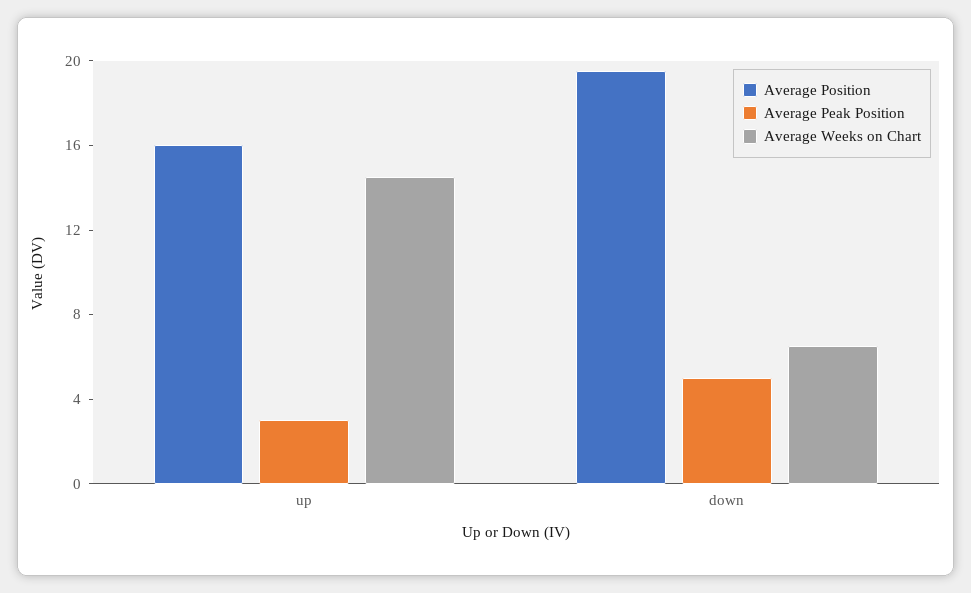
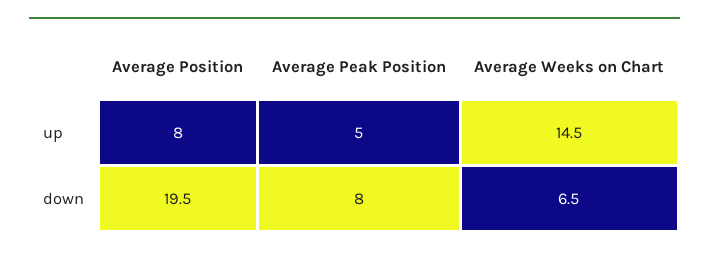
Average Position, up: 16 -> 8
Average Peak Position, up: 3 -> 5
Average Peak Position, down: 5 -> 8

